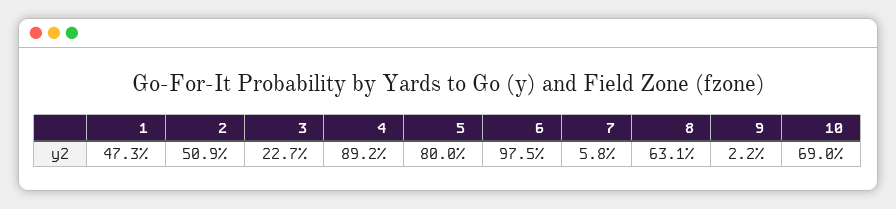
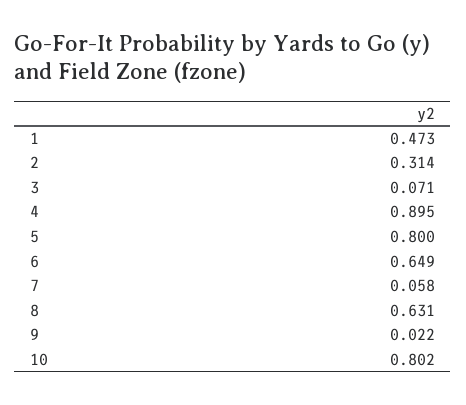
2: 0.509 -> 0.314
3: 0.227 -> 0.071
4: 0.892 -> 0.895
6: 0.975 -> 0.649
10: 0.69 -> 0.802

